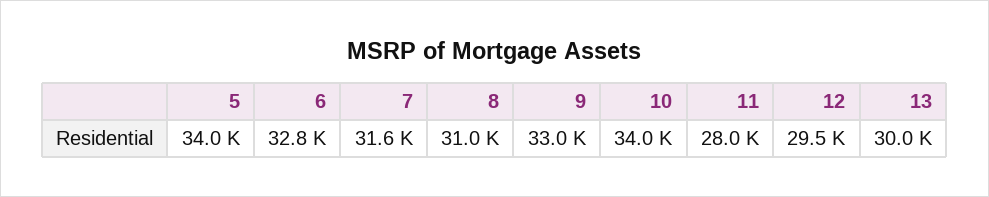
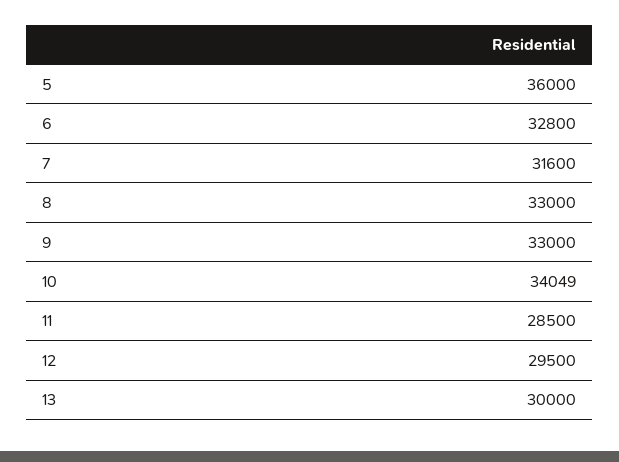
5: 34000 -> 36000
8: 31000 -> 33000
11: 28000 -> 28500

